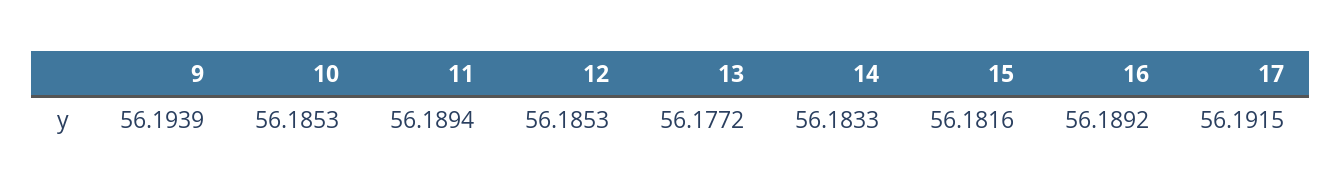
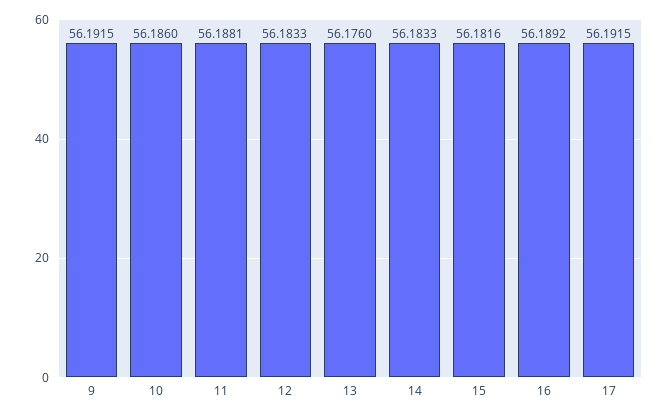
9: 56.1939 -> 56.1915
10: 56.1853 -> 56.186
11: 56.1894 -> 56.1881
12: 56.1853 -> 56.1833
13: 56.1772 -> 56.176

